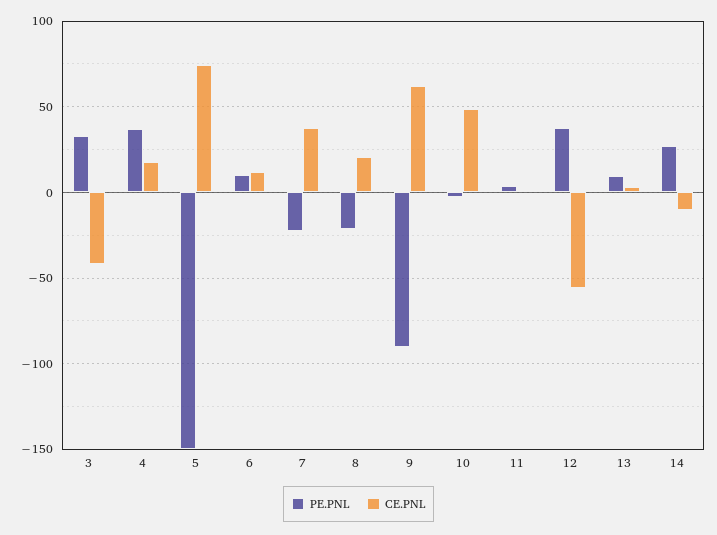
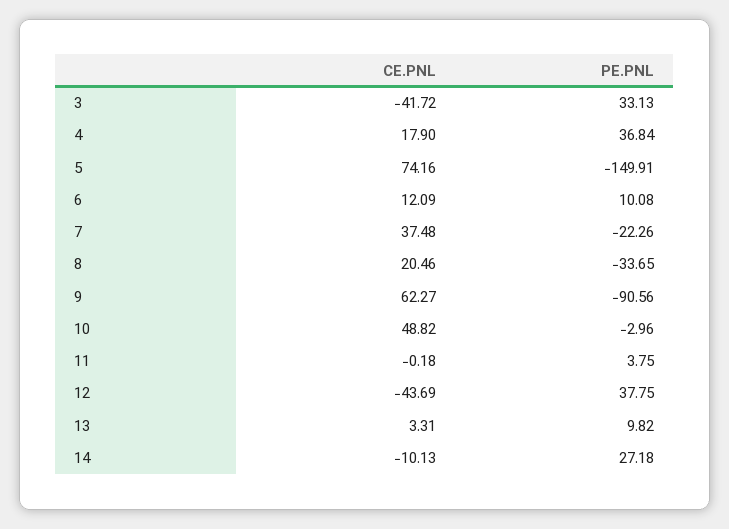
PE.PNL, 8: -20 -> -33.65
CE.PNL, 12: -55 -> -43.69

